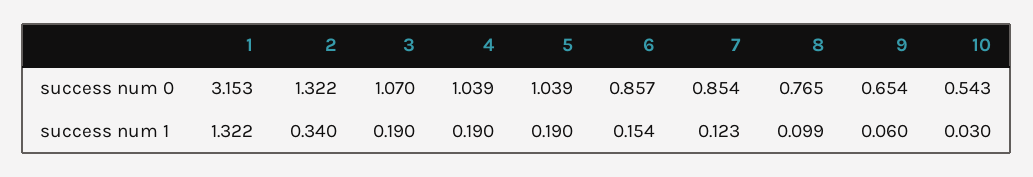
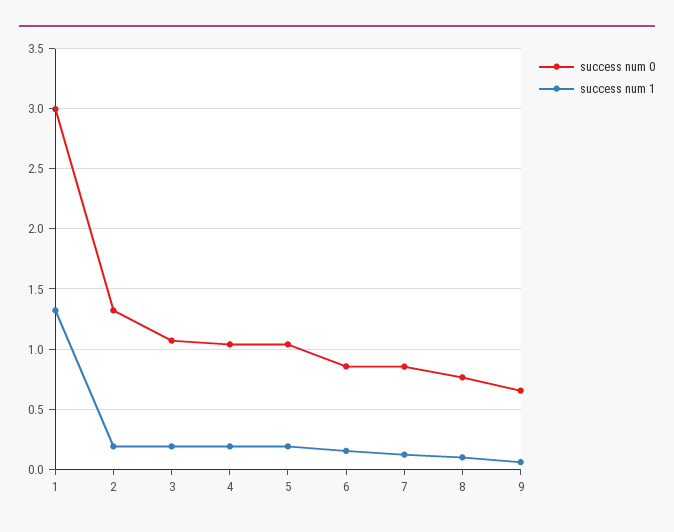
success num 0, 1: 3.153 -> 3
success num 0, 10: 0.543 -> none
success num 1, 2: 0.34 -> 0.2
success num 1, 10: 0.03 -> none

